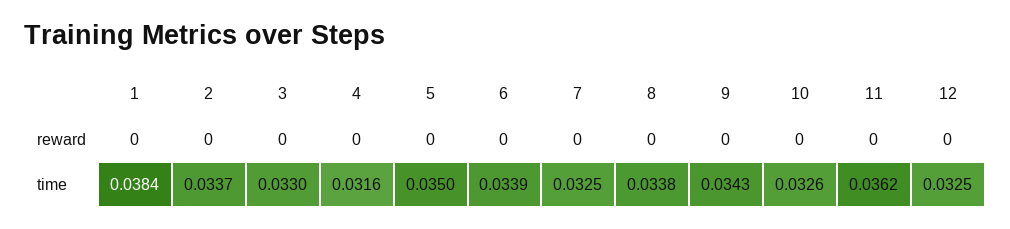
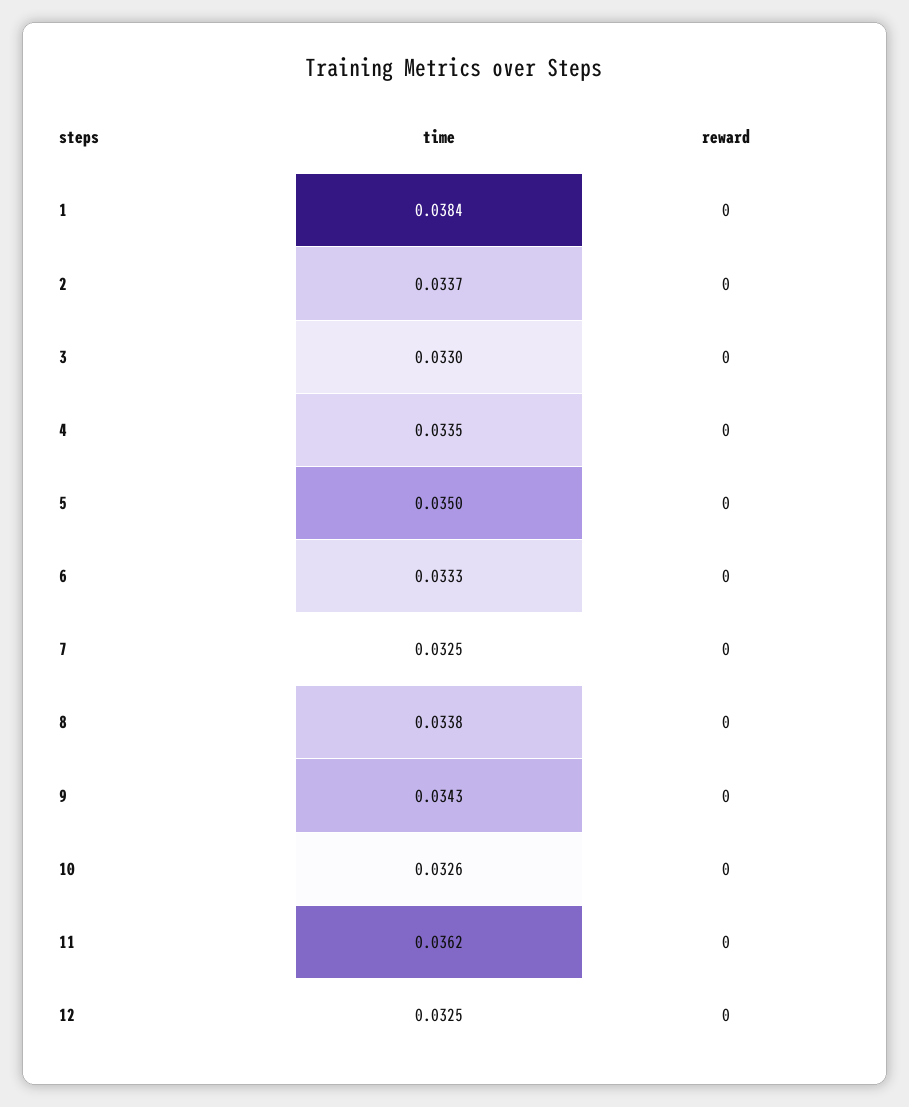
4, time: 0.0316 -> 0.0335
6, time: 0.0339 -> 0.0333

